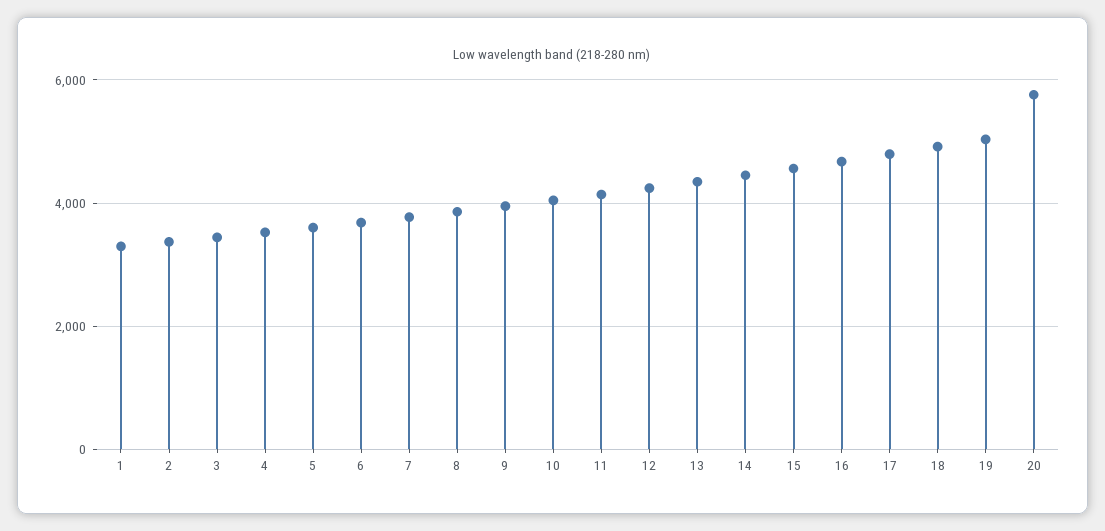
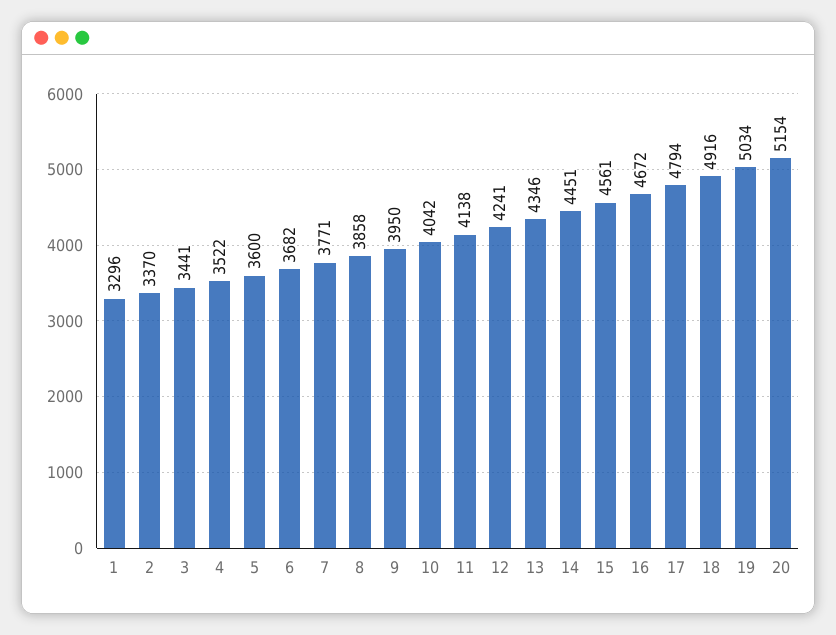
20: 5800 -> 5154

